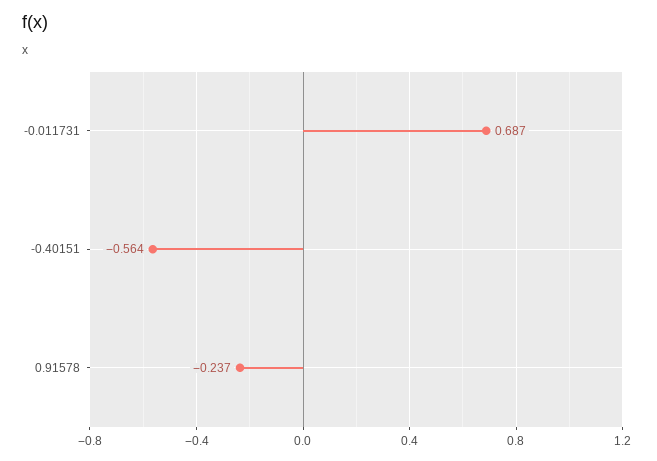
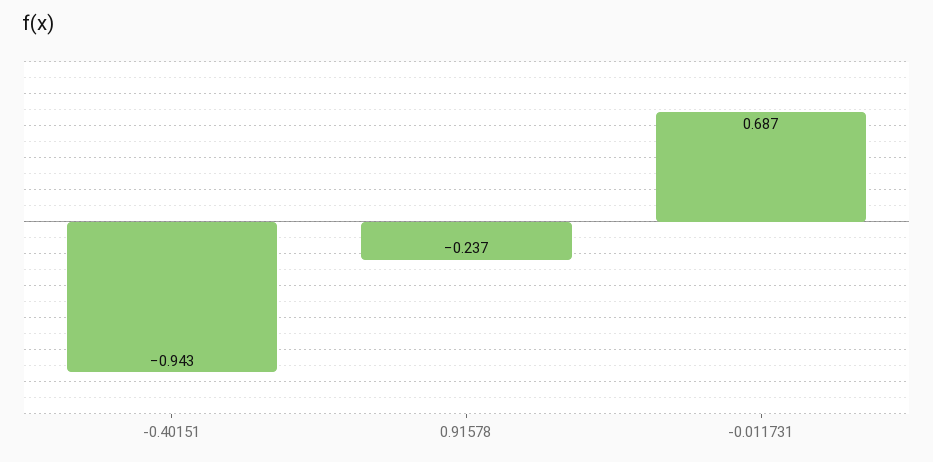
-0.40151: -0.564 -> -0.943

